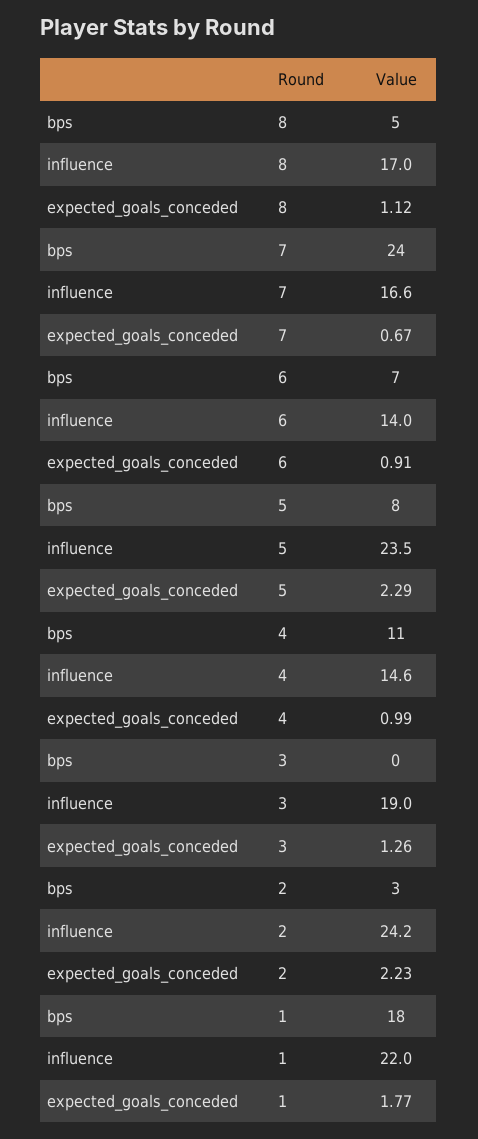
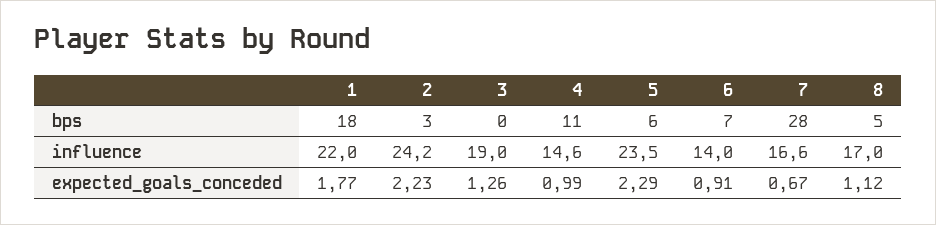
bps, 7: 24 -> 28
bps, 5: 8 -> 6

